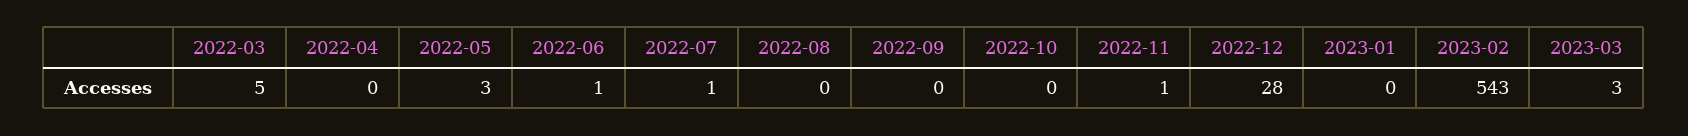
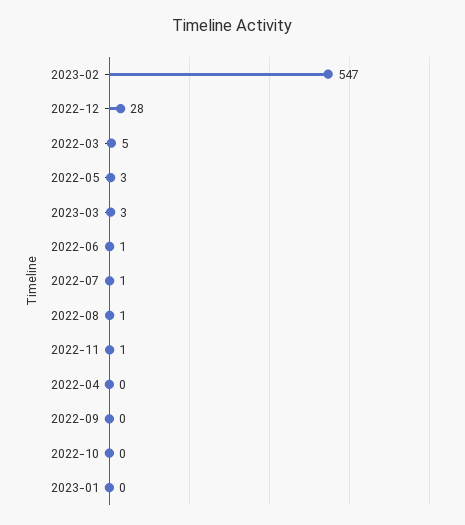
2022-08: 0 -> 1
2023-02: 543 -> 547

